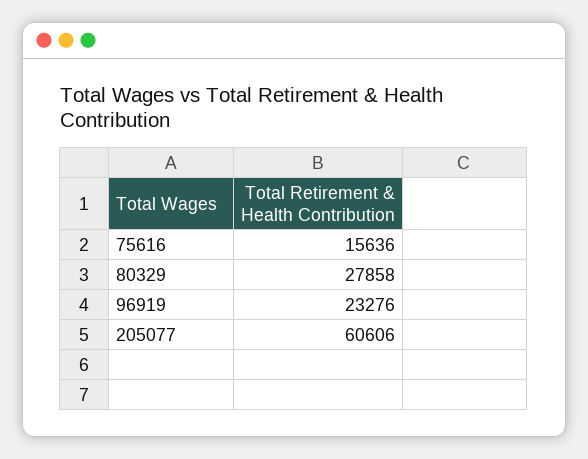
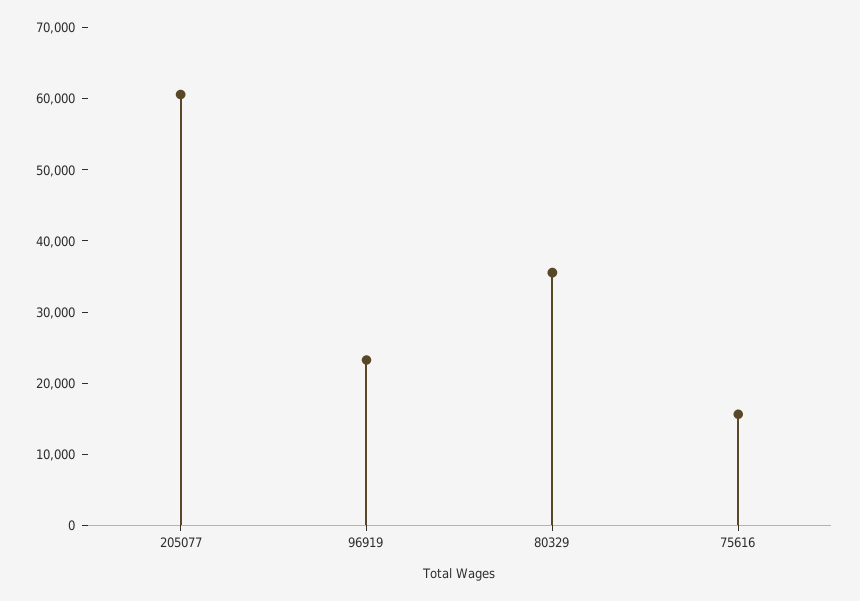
80329: 27858 -> 36000

